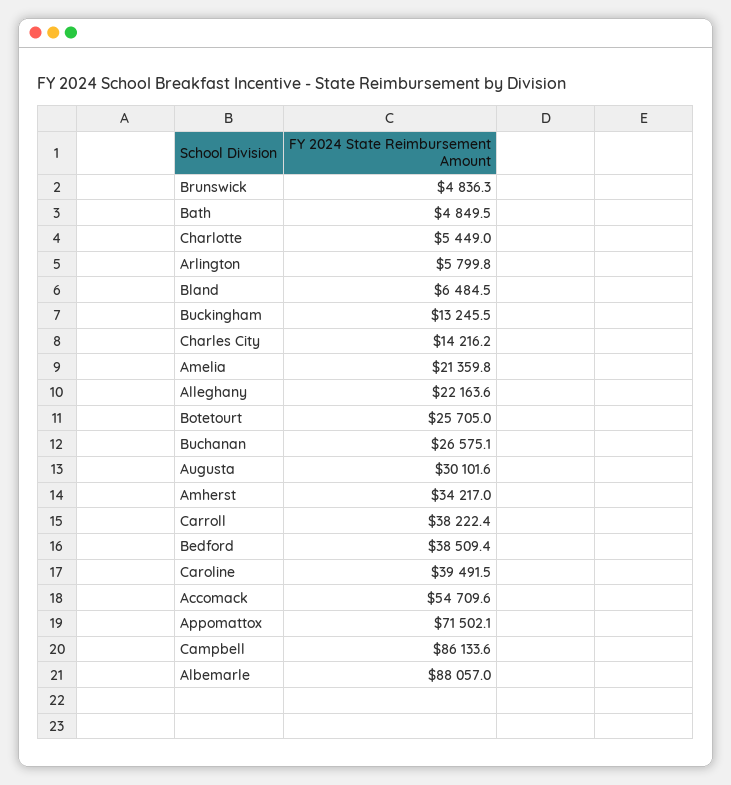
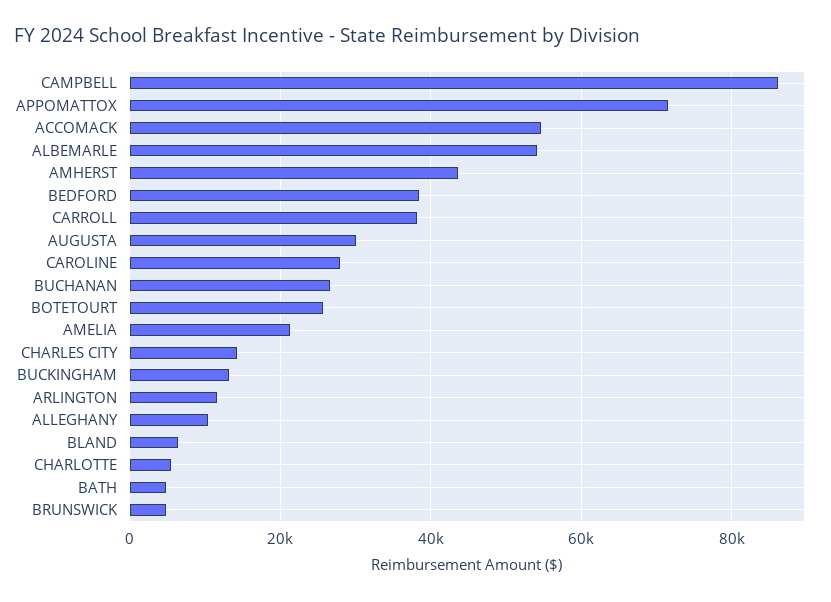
Arlington: 5799.8 -> 12000
Alleghany: 22163.6 -> 10000
Amherst: 34217 -> 44000
Caroline: 39491.5 -> 28000
Albemarle: 88057 -> 54000

